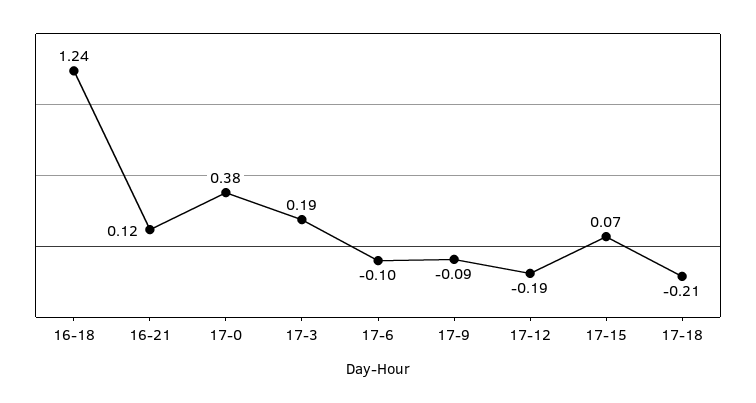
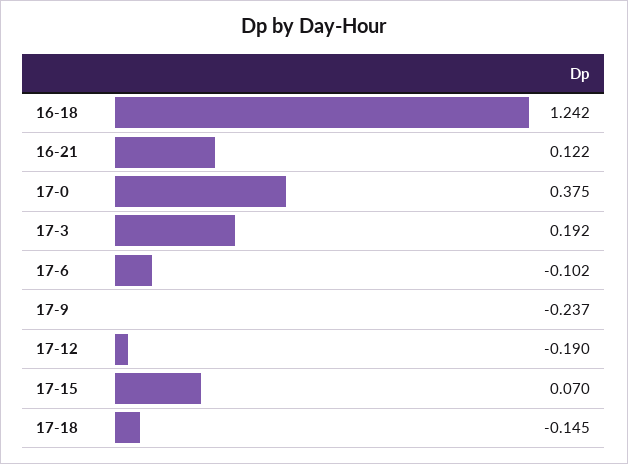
17-9: -0.09 -> -0.237
17-18: -0.21 -> -0.145

